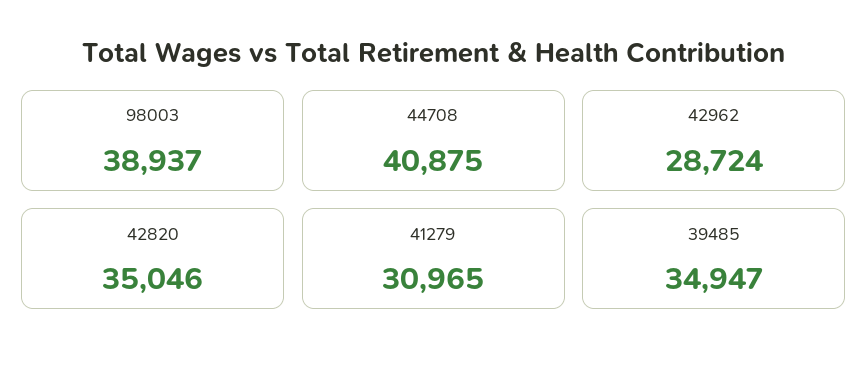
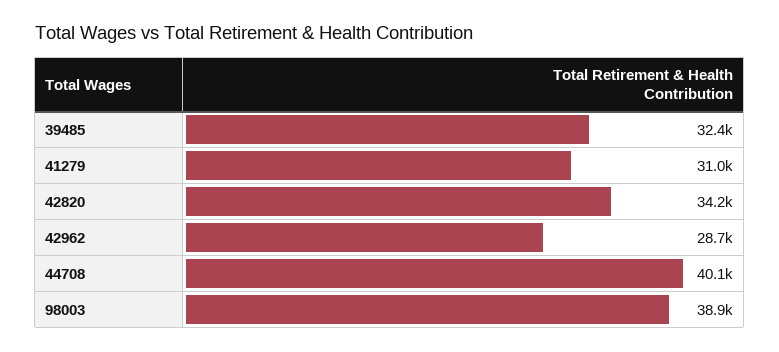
44708: 40875 -> 40100
42820: 35046 -> 34200
39485: 34947 -> 32400

